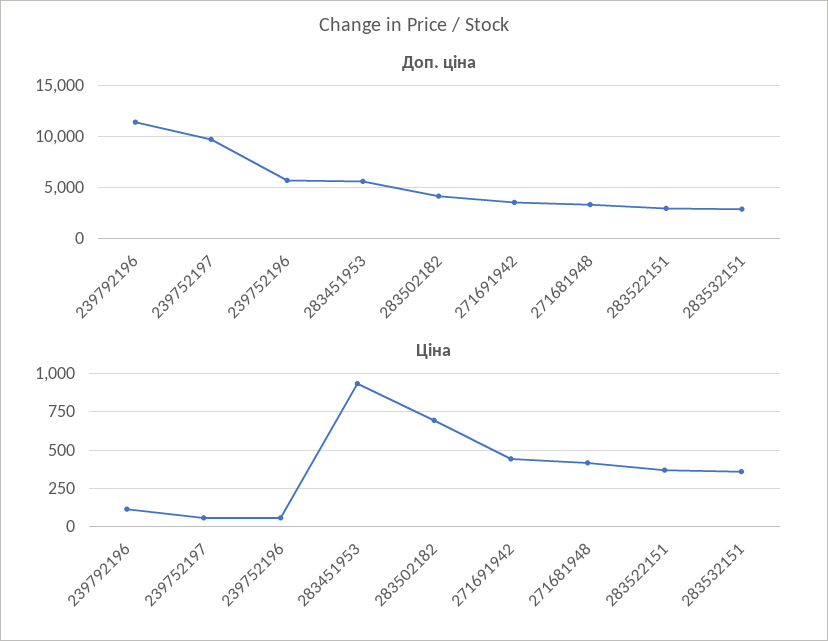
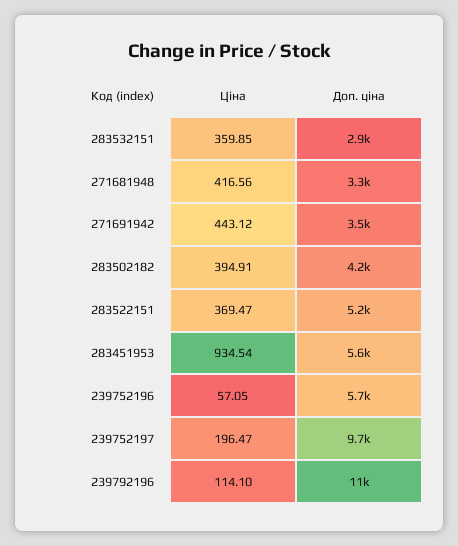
Доп. ціна, 283522151: 3000 -> 5200
Ціна, 239752197: 50 -> 196.47
Ціна, 283502182: 700 -> 394.91

